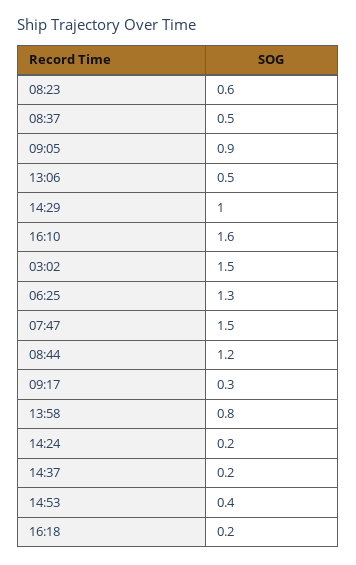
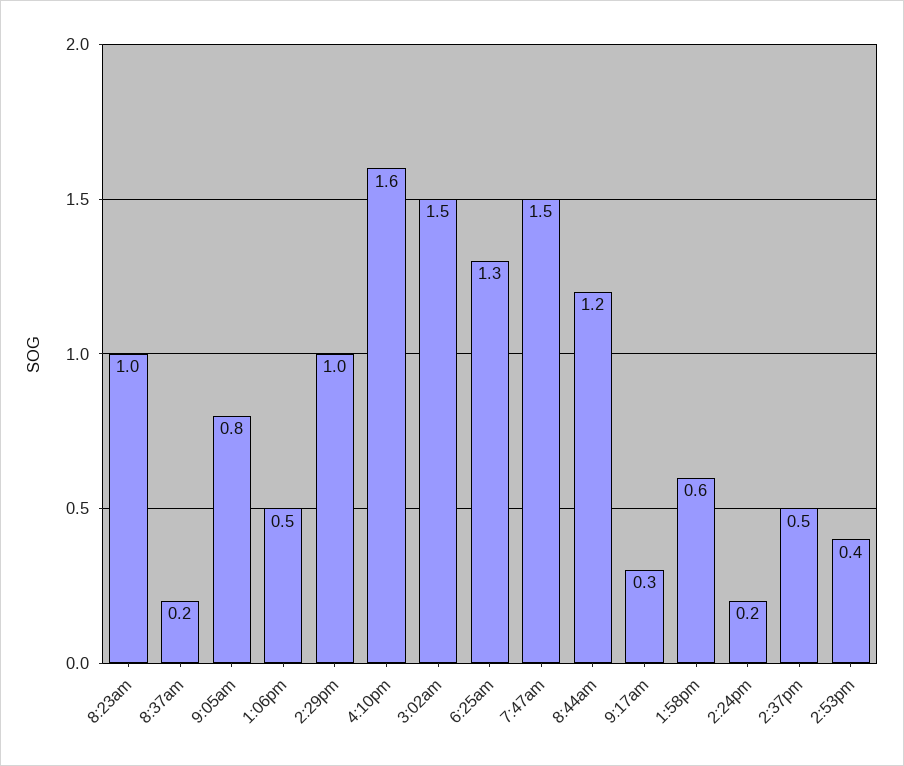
08:23: 0.6 -> 1
08:37: 0.5 -> 0.2
09:05: 0.9 -> 0.8
13:58: 0.8 -> 0.6
14:37: 0.2 -> 0.5
16:18: 0.2 -> none

